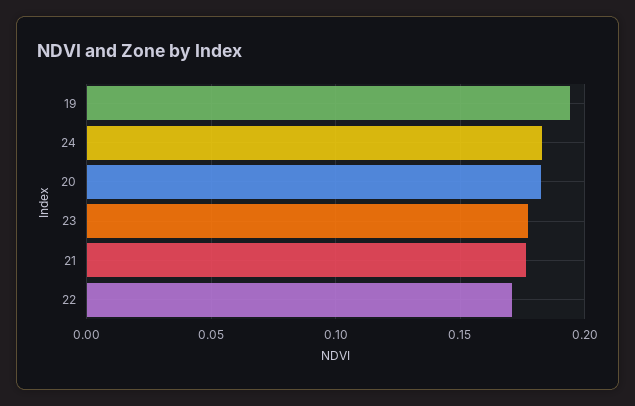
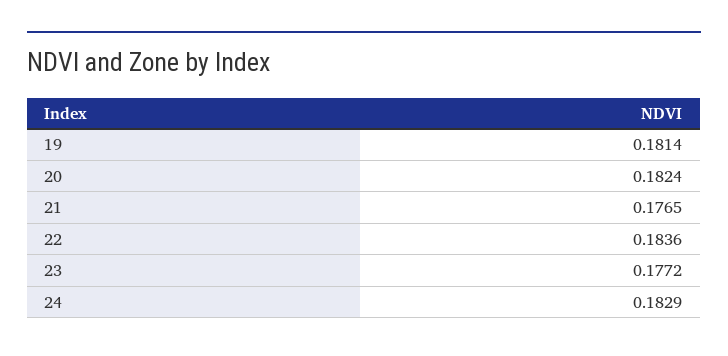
19: 0.195 -> 0.1814
22: 0.17 -> 0.1836

